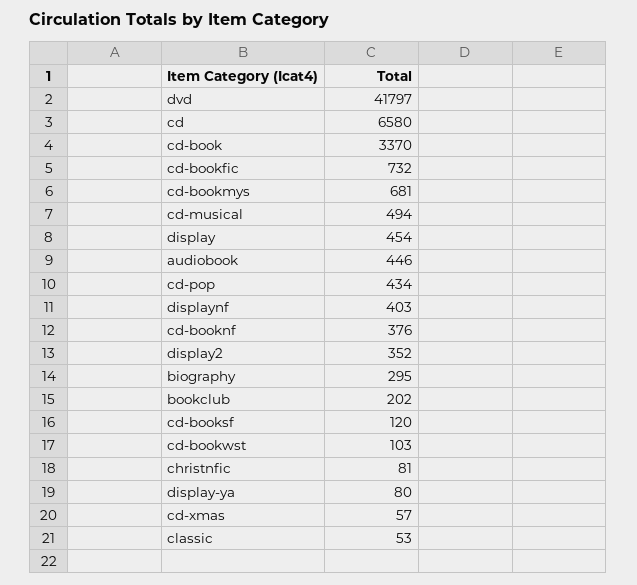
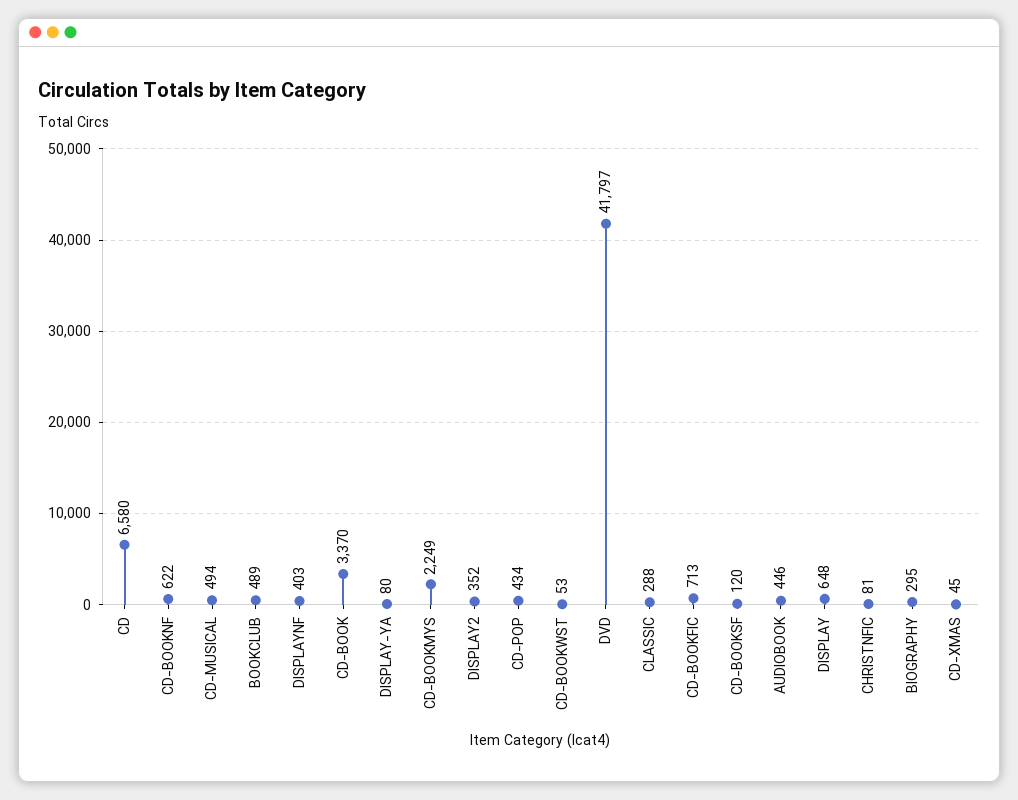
cd-bookfic: 732 -> 713
cd-bookmys: 681 -> 2249
display: 454 -> 648
cd-booknf: 376 -> 622
bookclub: 202 -> 489
cd-bookwst: 103 -> 53
cd-xmas: 57 -> 45
classic: 53 -> 288

